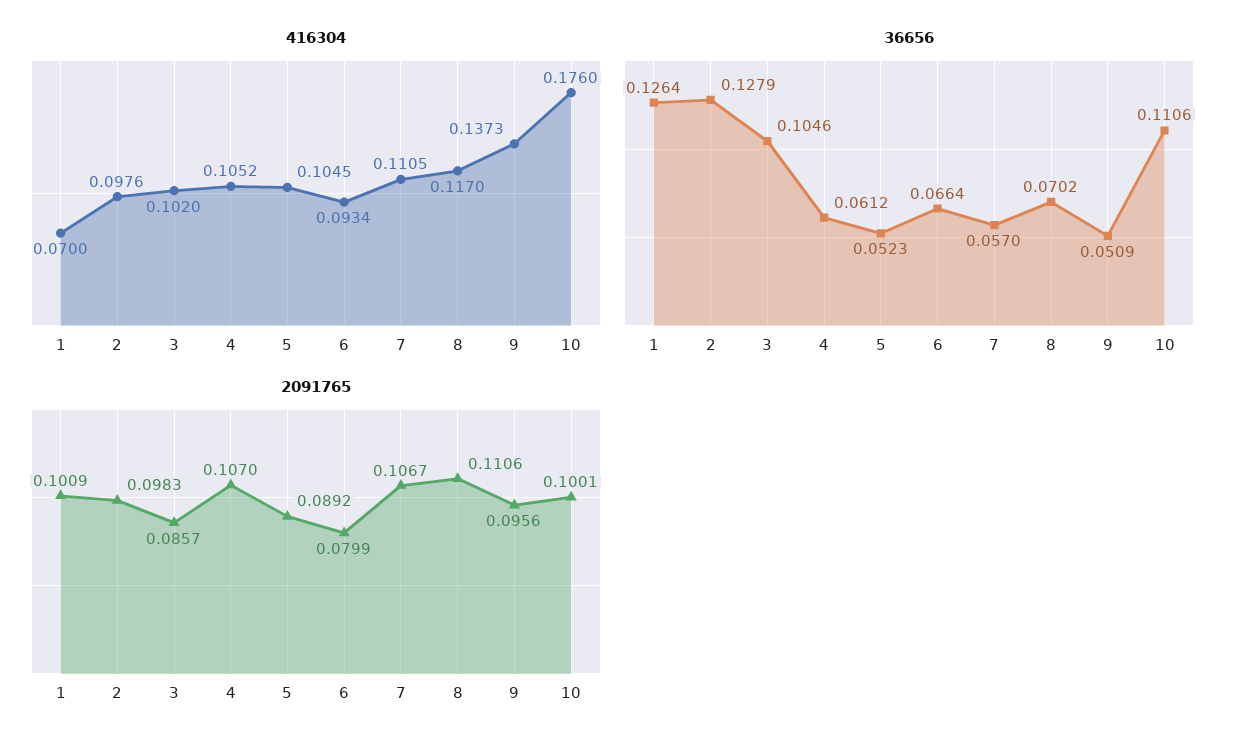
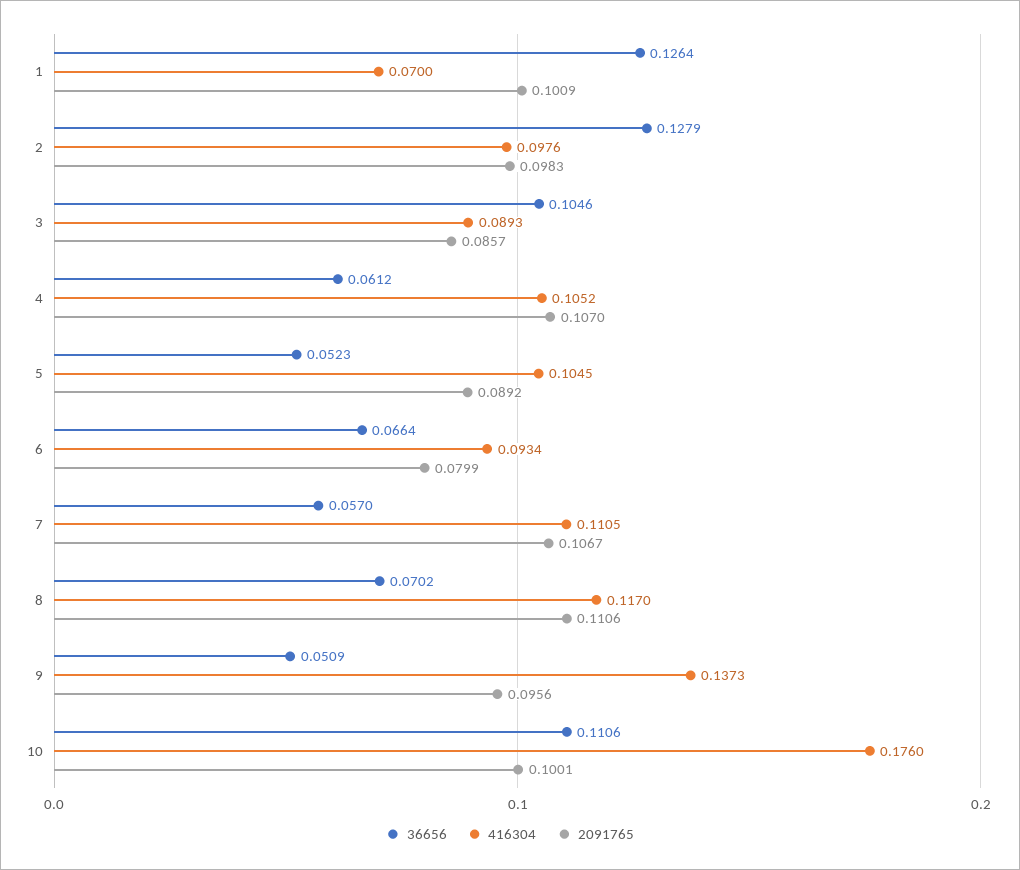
416304, 3: 0.102 -> 0.0893

